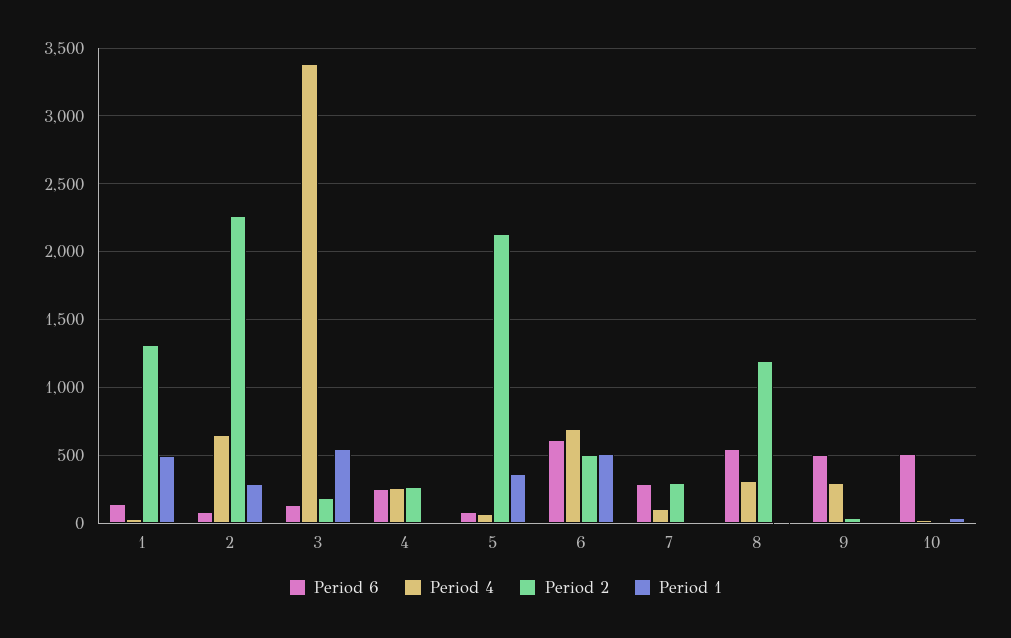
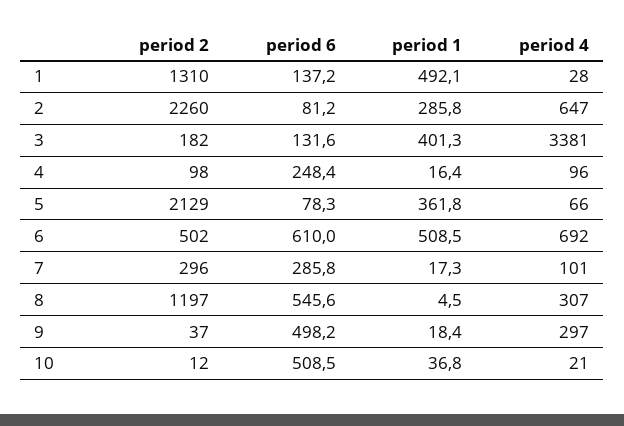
Period 1, 3: 550 -> 401.3
Period 4, 4: 250 -> 96
Period 2, 4: 250 -> 98

